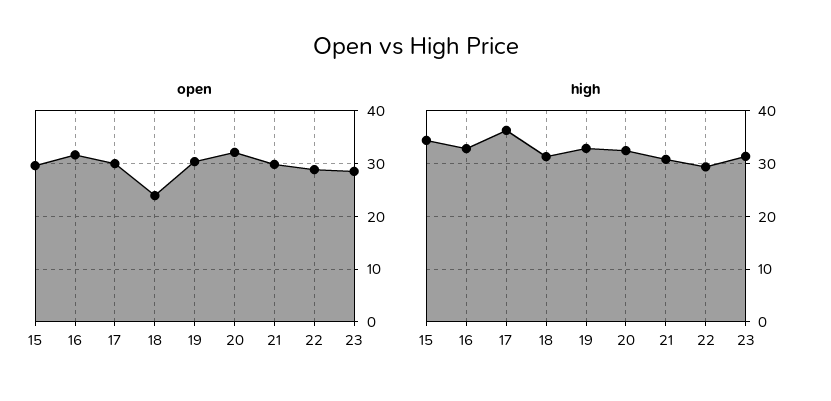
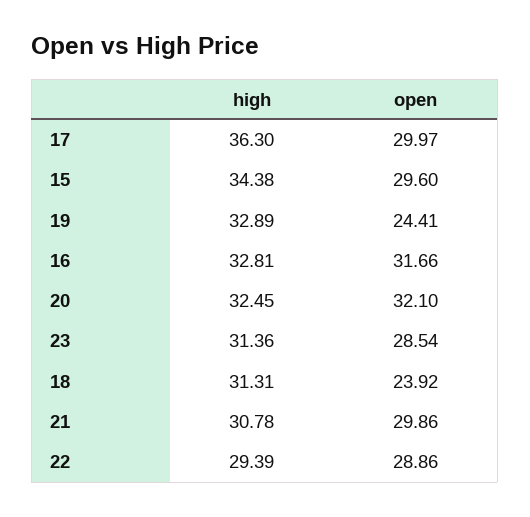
open, 19: 30 -> 24.41

